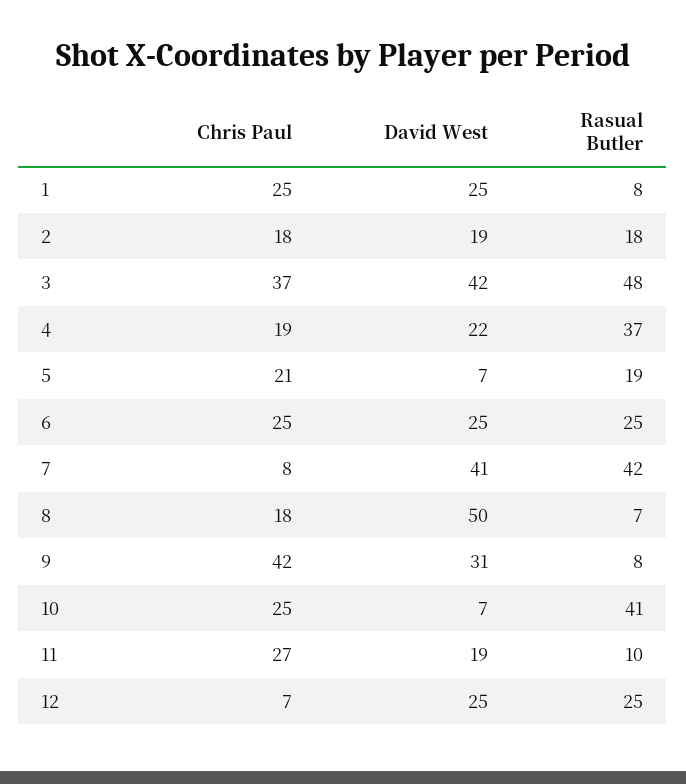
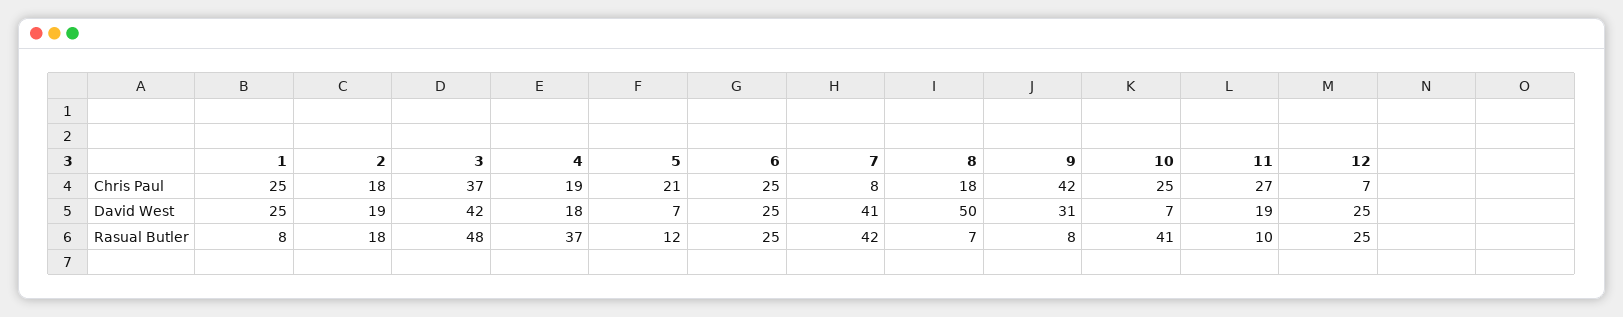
David West, 4: 22 -> 18
Rasual Butler, 5: 19 -> 12

